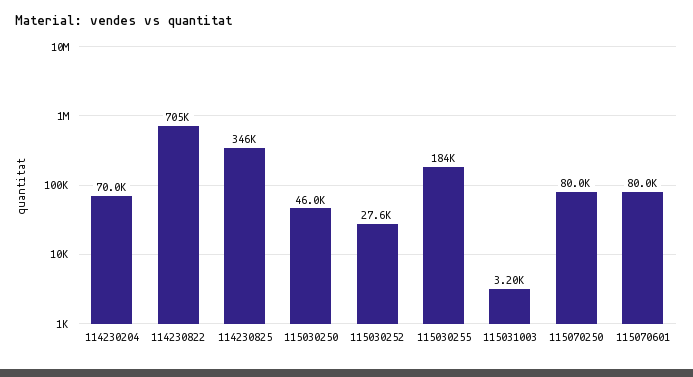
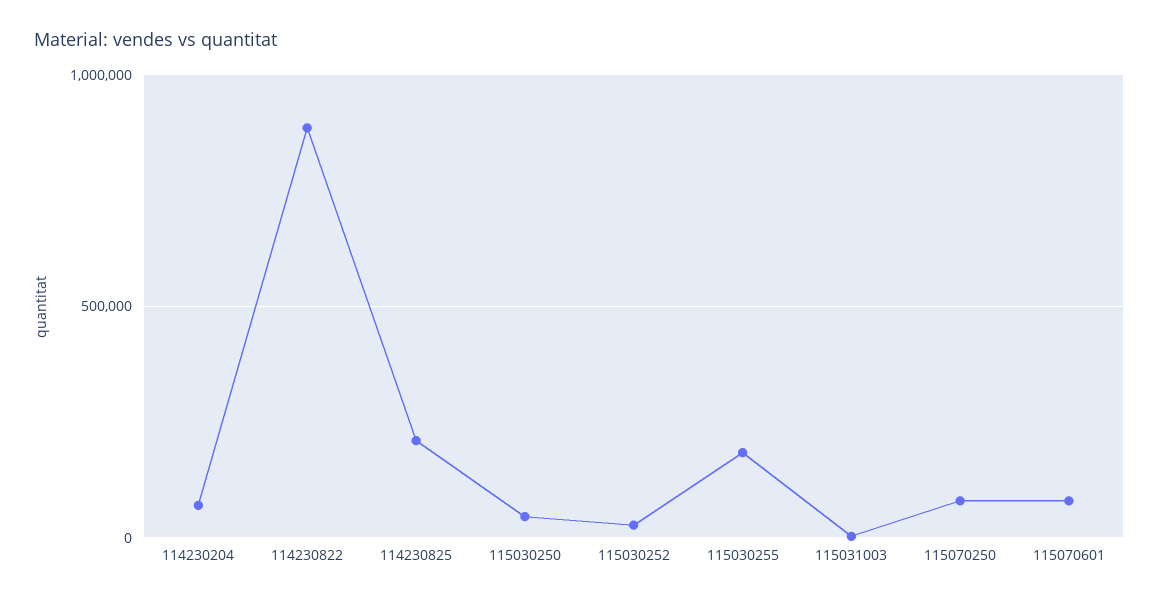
114230822: 705000 -> 900000
114230825: 346000 -> 200000

